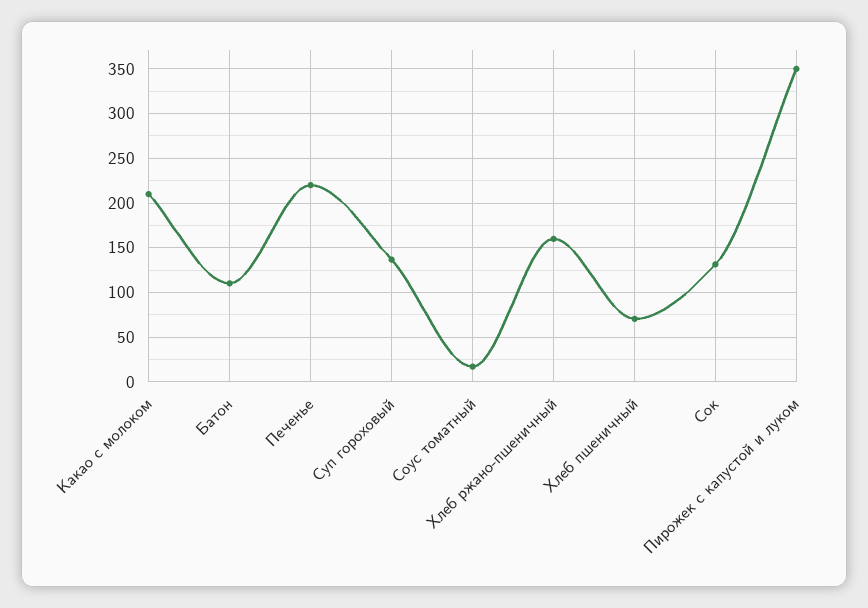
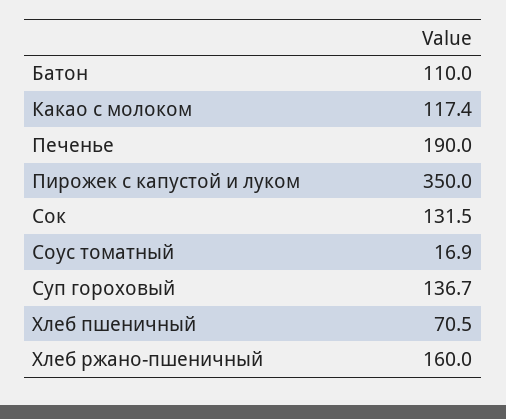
Какао с молоком: 210 -> 117.4
Печенье: 220 -> 190

